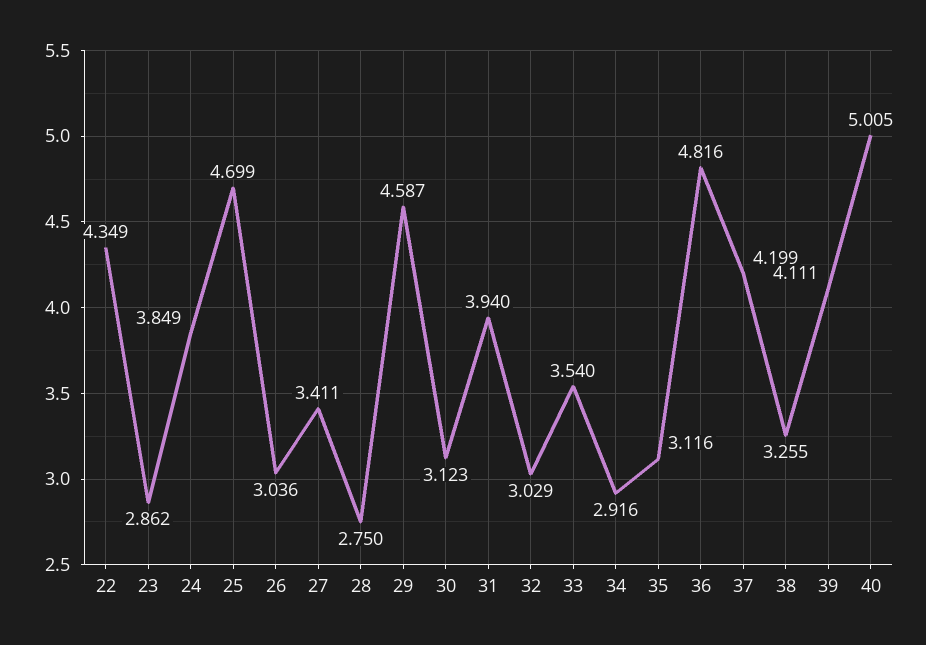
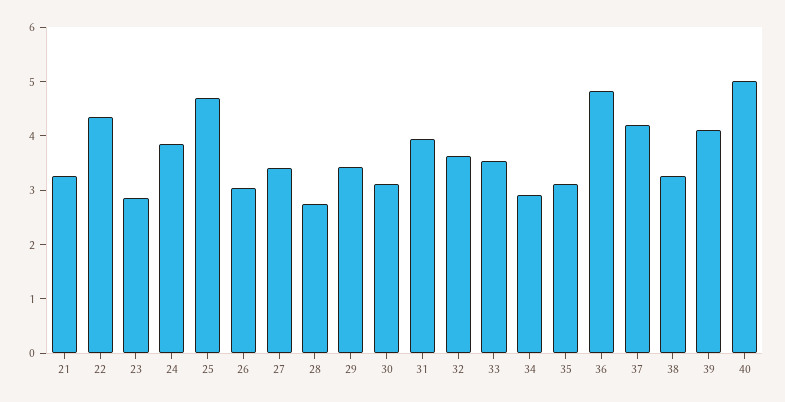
29: 4.587 -> 3.4
32: 3.029 -> 3.6
21: none -> 3.2

